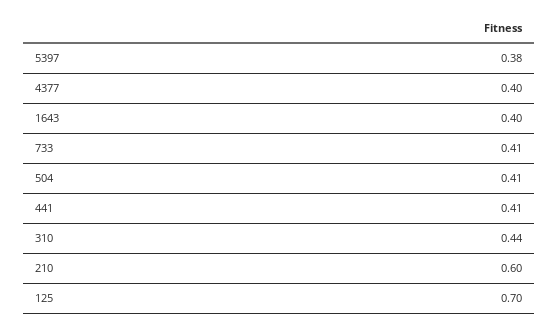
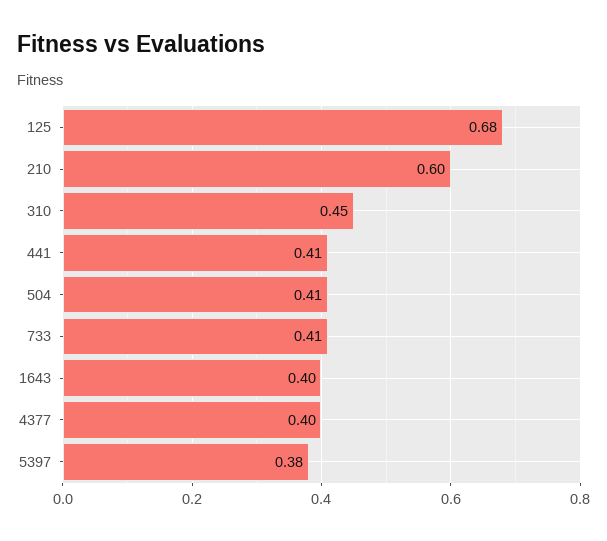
310: 0.44 -> 0.45
125: 0.7 -> 0.68

